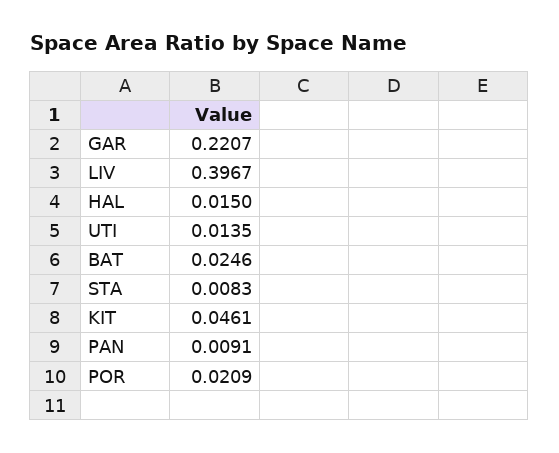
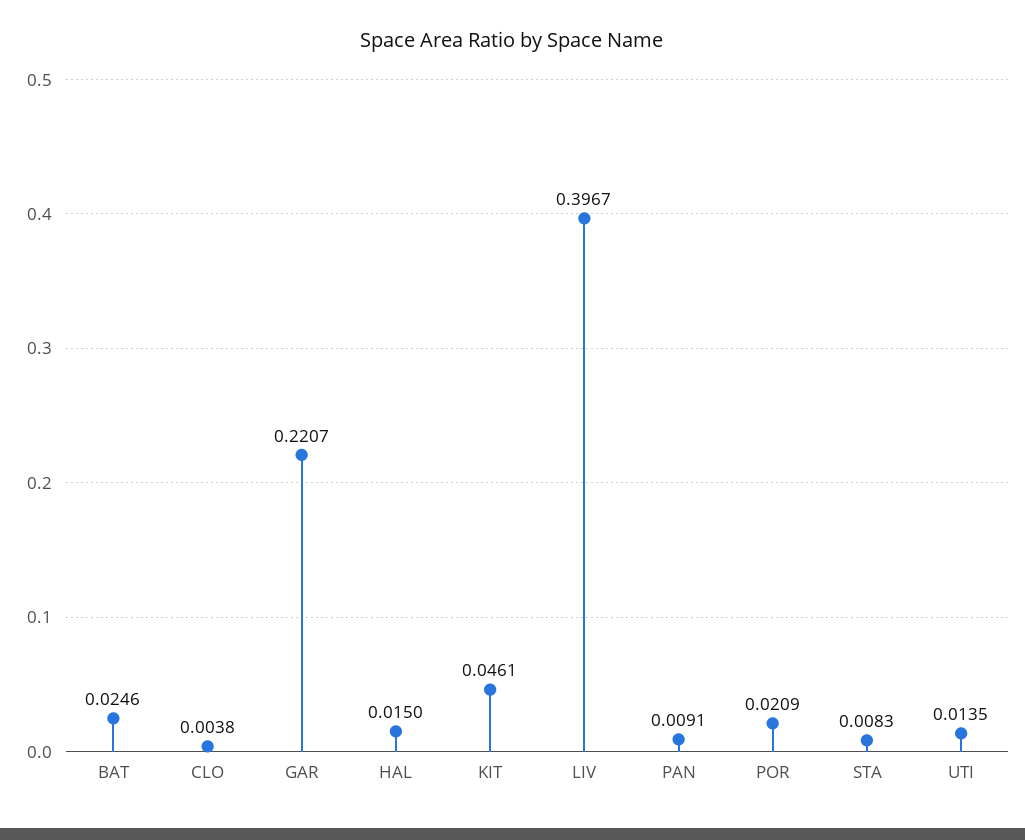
CLO: none -> 0.0038

